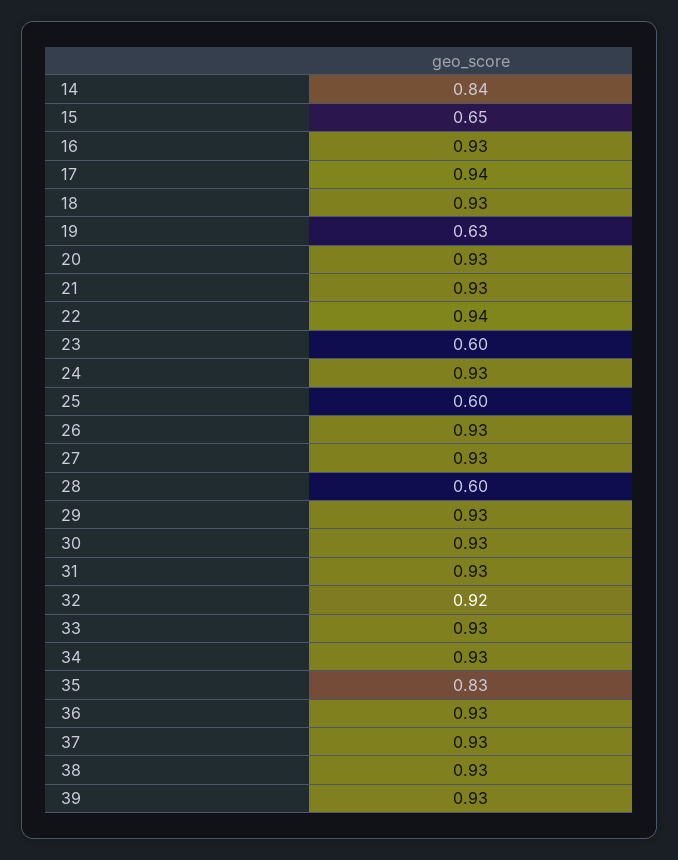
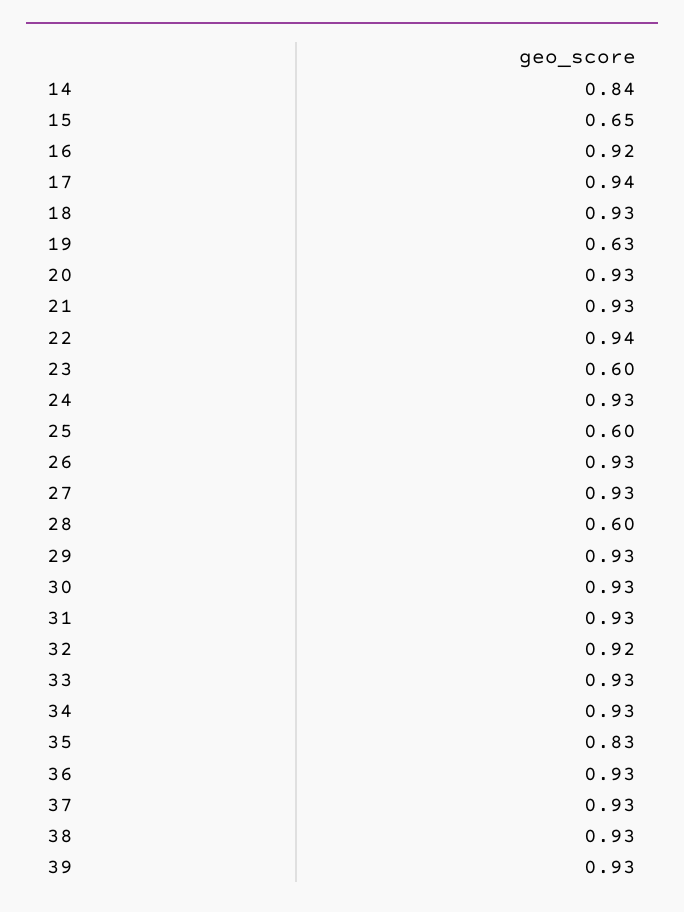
16: 0.93 -> 0.92

